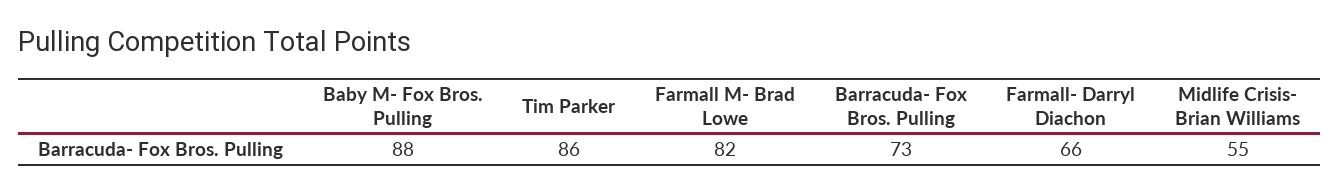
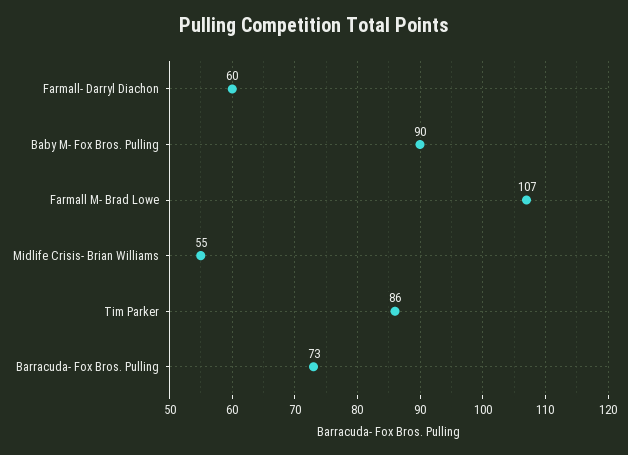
Baby M- Fox Bros. Pulling: 88 -> 90
Farmall M- Brad Lowe: 82 -> 107
Farmall- Darryl Diachon: 66 -> 60

